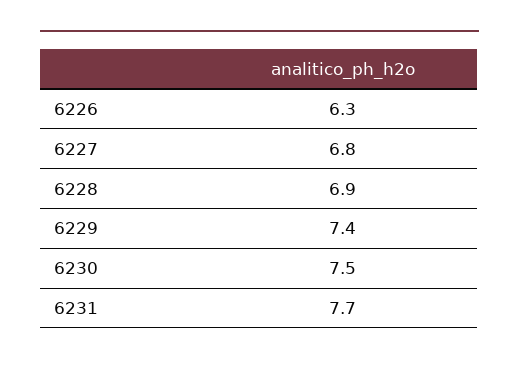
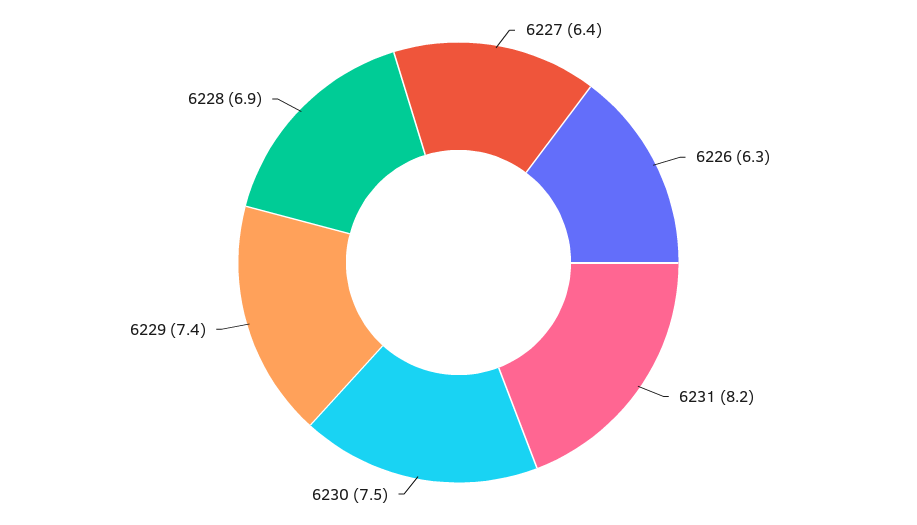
6227: 6.8 -> 6.4
6231: 7.7 -> 8.2

